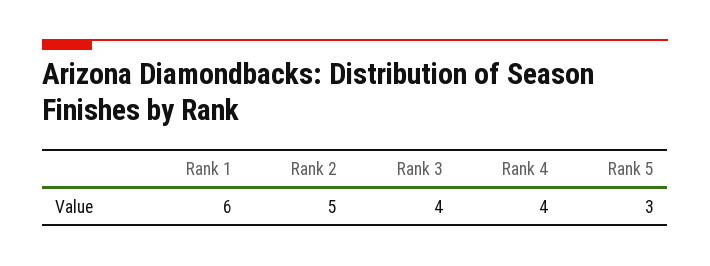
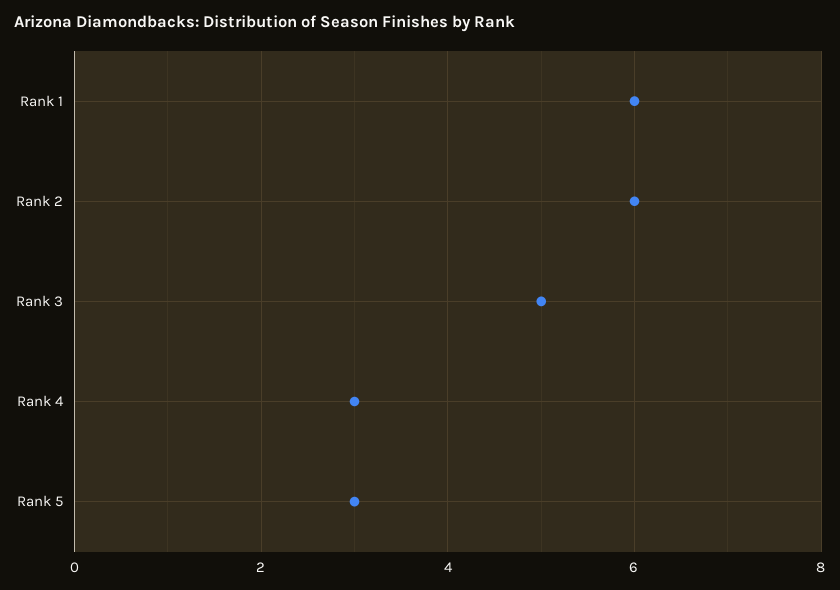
Rank 2: 5 -> 6
Rank 3: 4 -> 5
Rank 4: 4 -> 3

